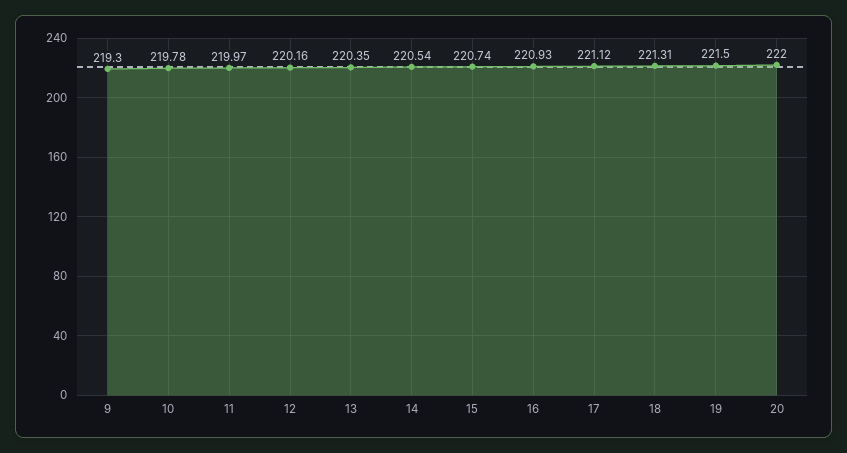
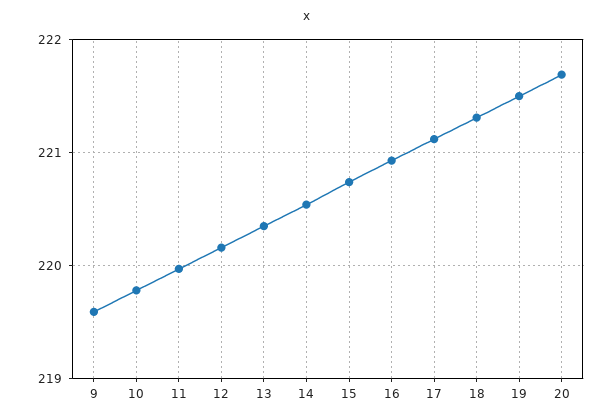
9: 219.3 -> 219.6
20: 222 -> 221.7

